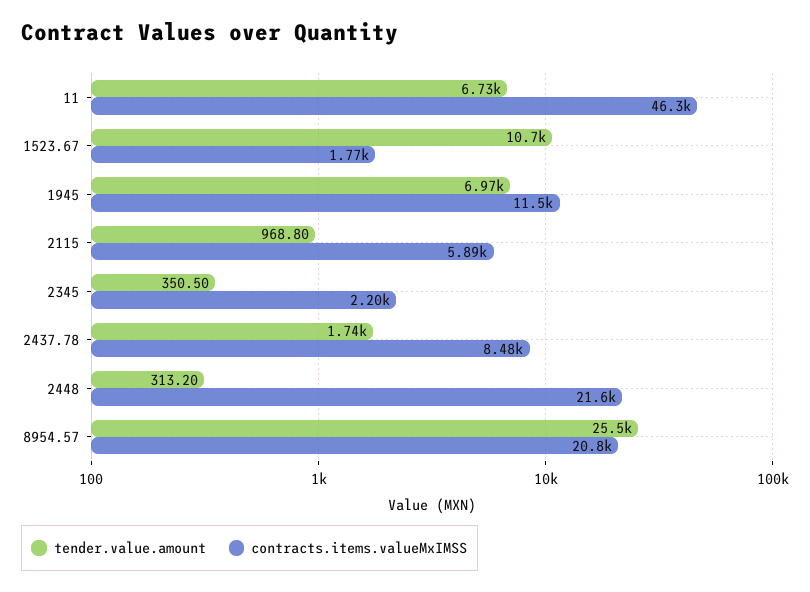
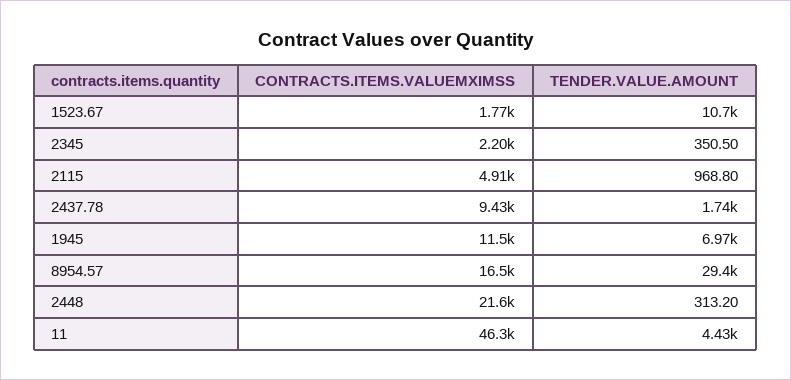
tender.value.amount, 11: 6730 -> 4430
contracts.items.valueMxIMSS, 2115: 5890 -> 4910
contracts.items.valueMxIMSS, 2437.78: 8480 -> 9430
tender.value.amount, 8954.57: 25500 -> 29400
contracts.items.valueMxIMSS, 8954.57: 20800 -> 16500

